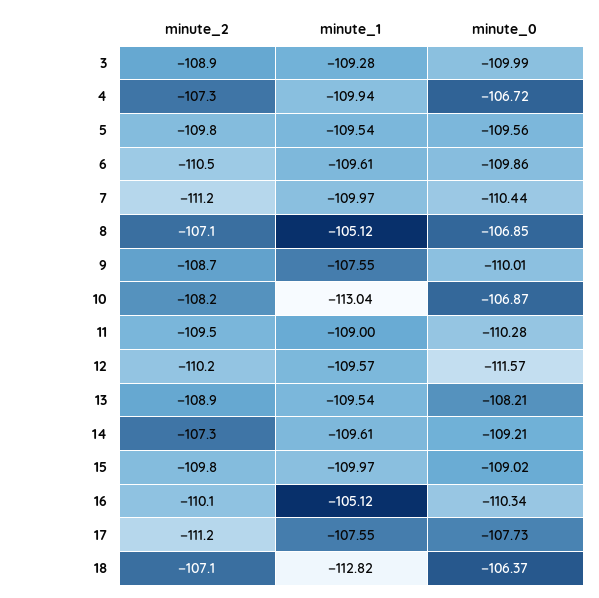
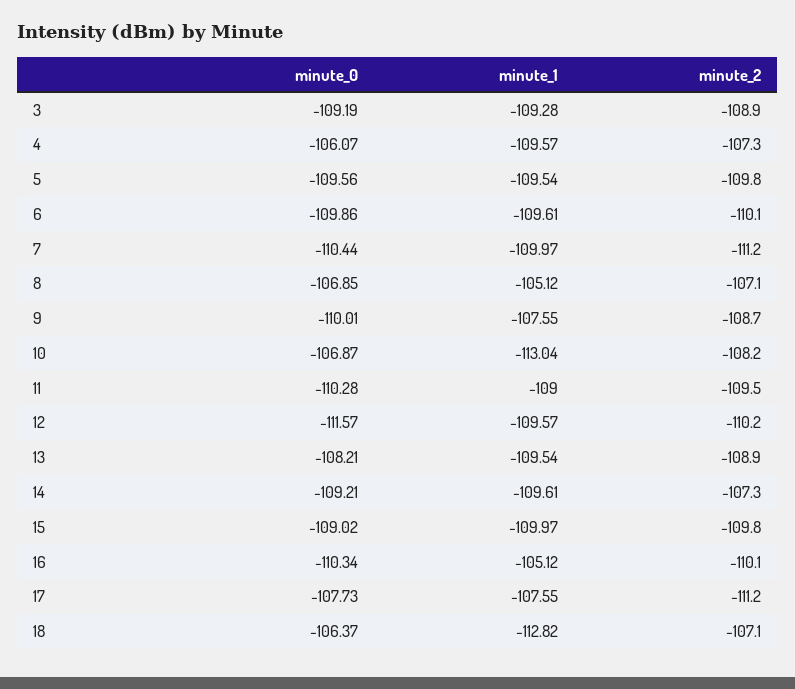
minute_0, 3: -109.99 -> -109.19
minute_1, 4: -109.94 -> -109.57
minute_0, 4: -106.72 -> -106.07
minute_2, 6: -110.5 -> -110.1

